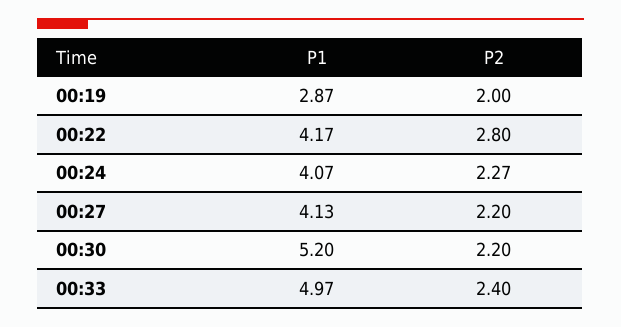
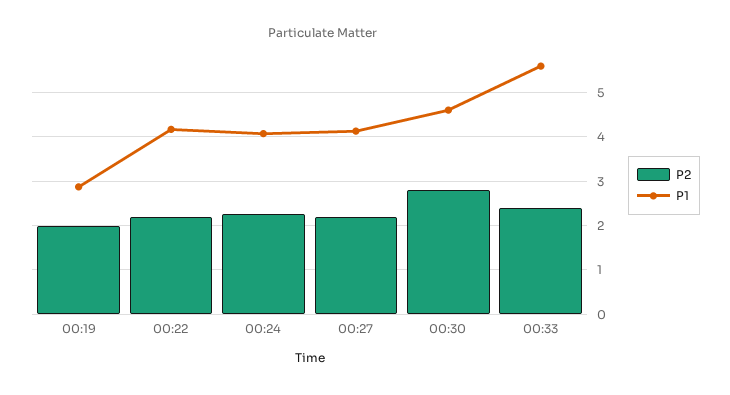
P2, 00:22: 2.8 -> 2.2
P1, 00:30: 5.2 -> 4.6
P2, 00:30: 2.2 -> 2.8
P1, 00:33: 4.97 -> 5.6

